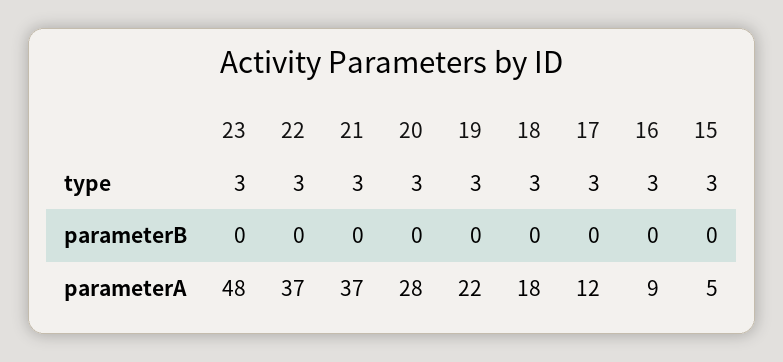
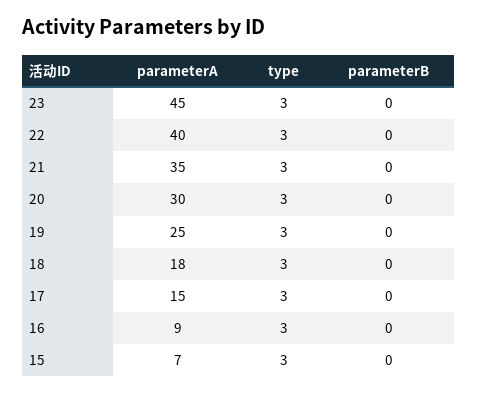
23, parameterA: 48 -> 45
22, parameterA: 37 -> 40
21, parameterA: 37 -> 35
20, parameterA: 28 -> 30
19, parameterA: 22 -> 25
17, parameterA: 12 -> 15
15, parameterA: 5 -> 7

